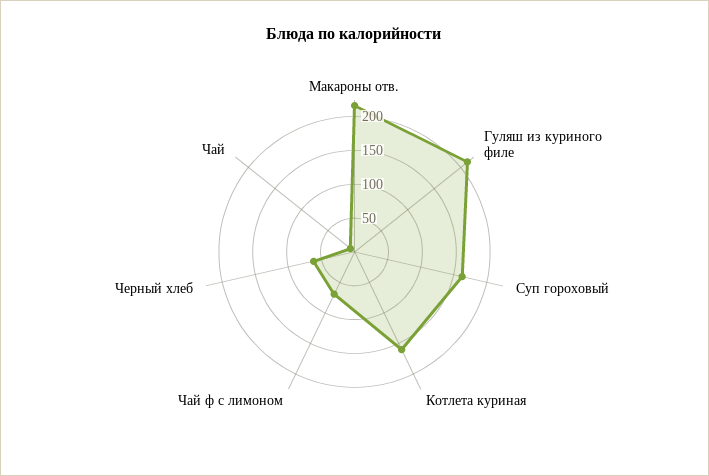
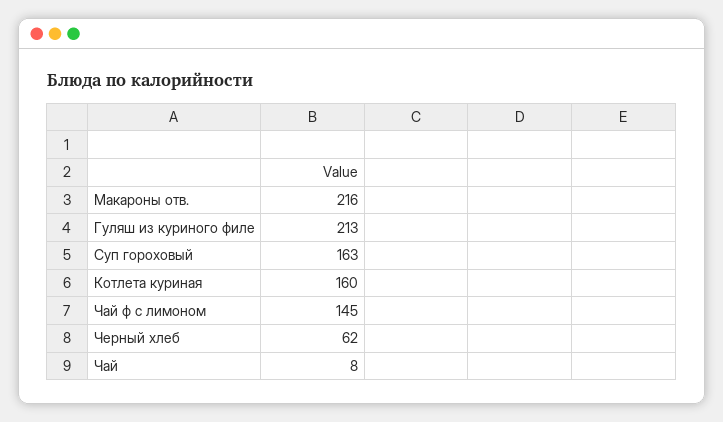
Чай ф с лимоном: 75 -> 145

